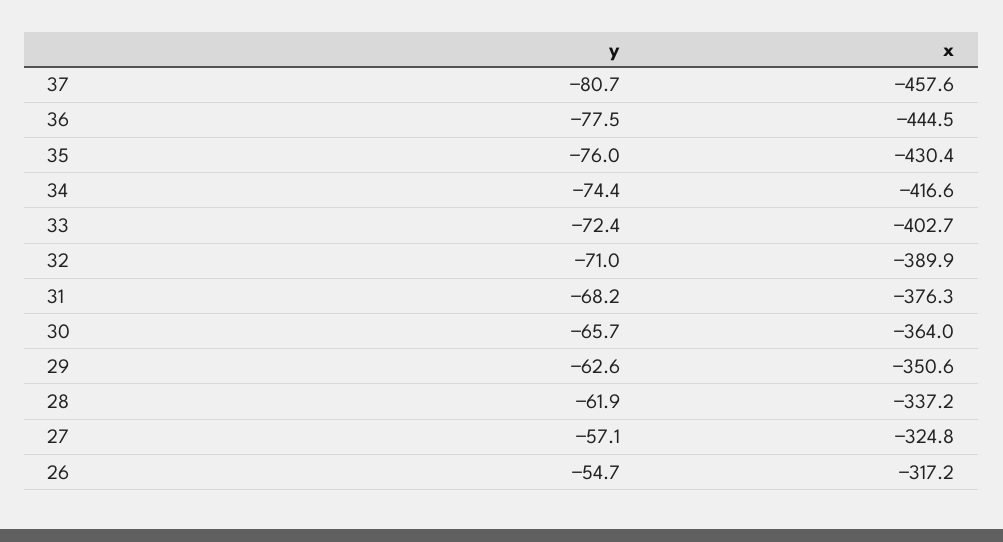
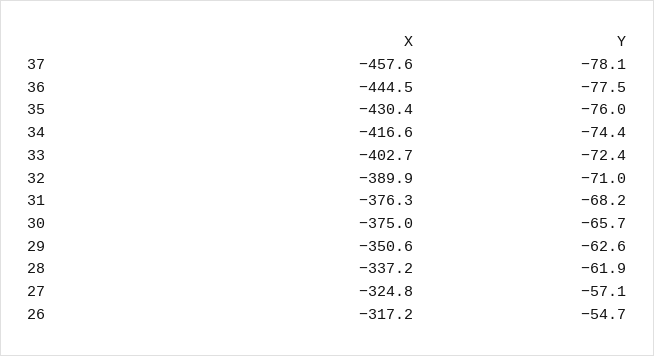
y, 37: -80.7 -> -78.1
x, 30: -364 -> -375

